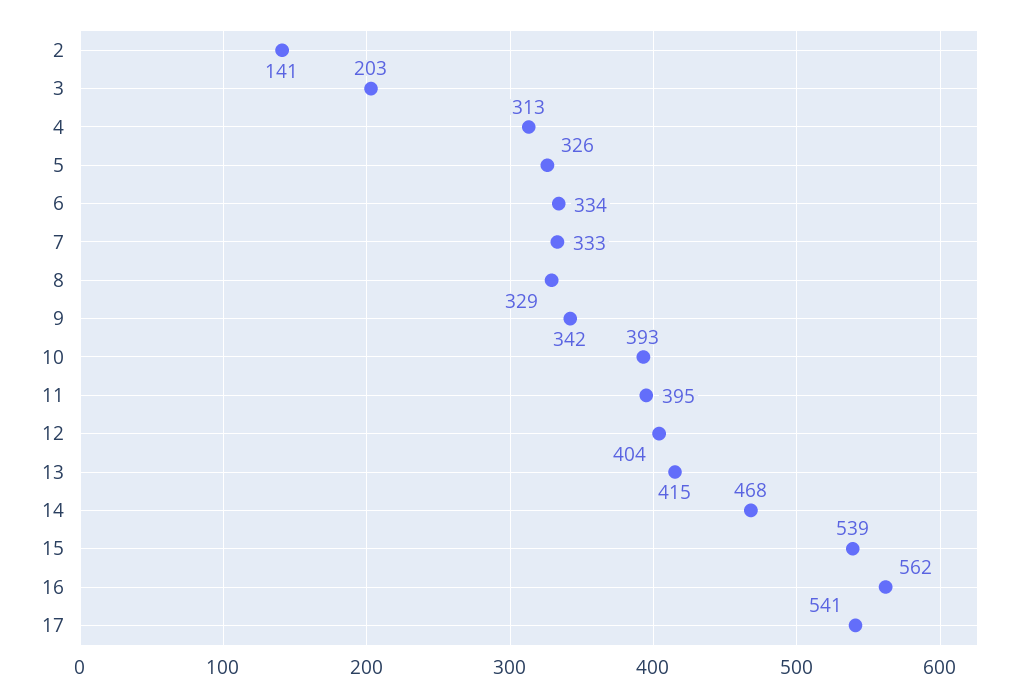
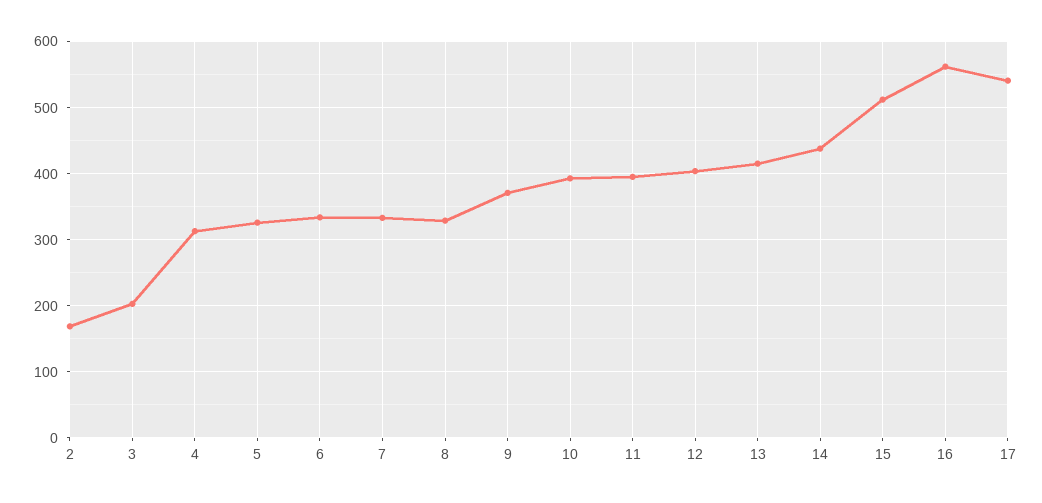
2: 141 -> 170
9: 342 -> 370
14: 468 -> 440
15: 539 -> 510

